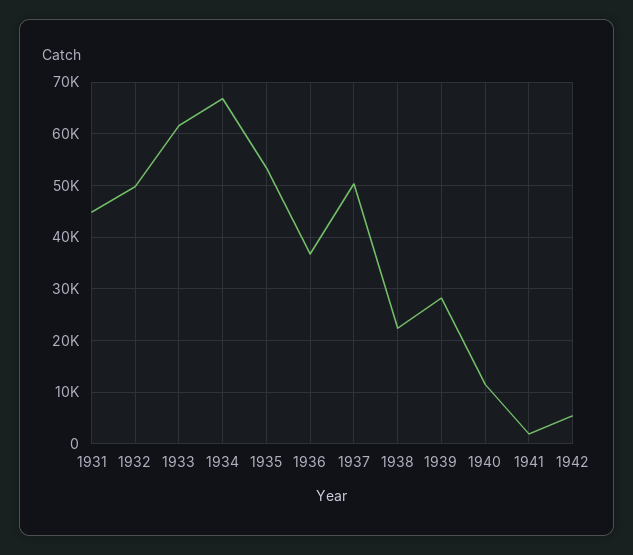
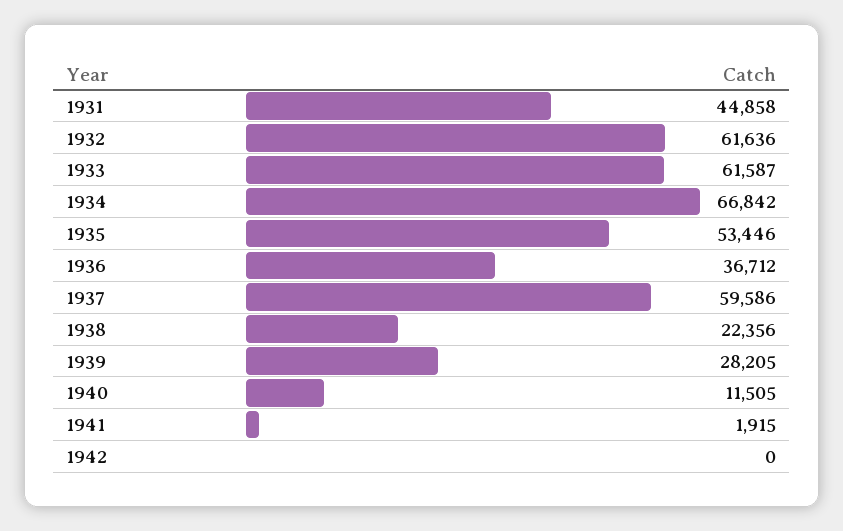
1932: 50000 -> 61636
1937: 50000 -> 59586
1942: 6000 -> 0

